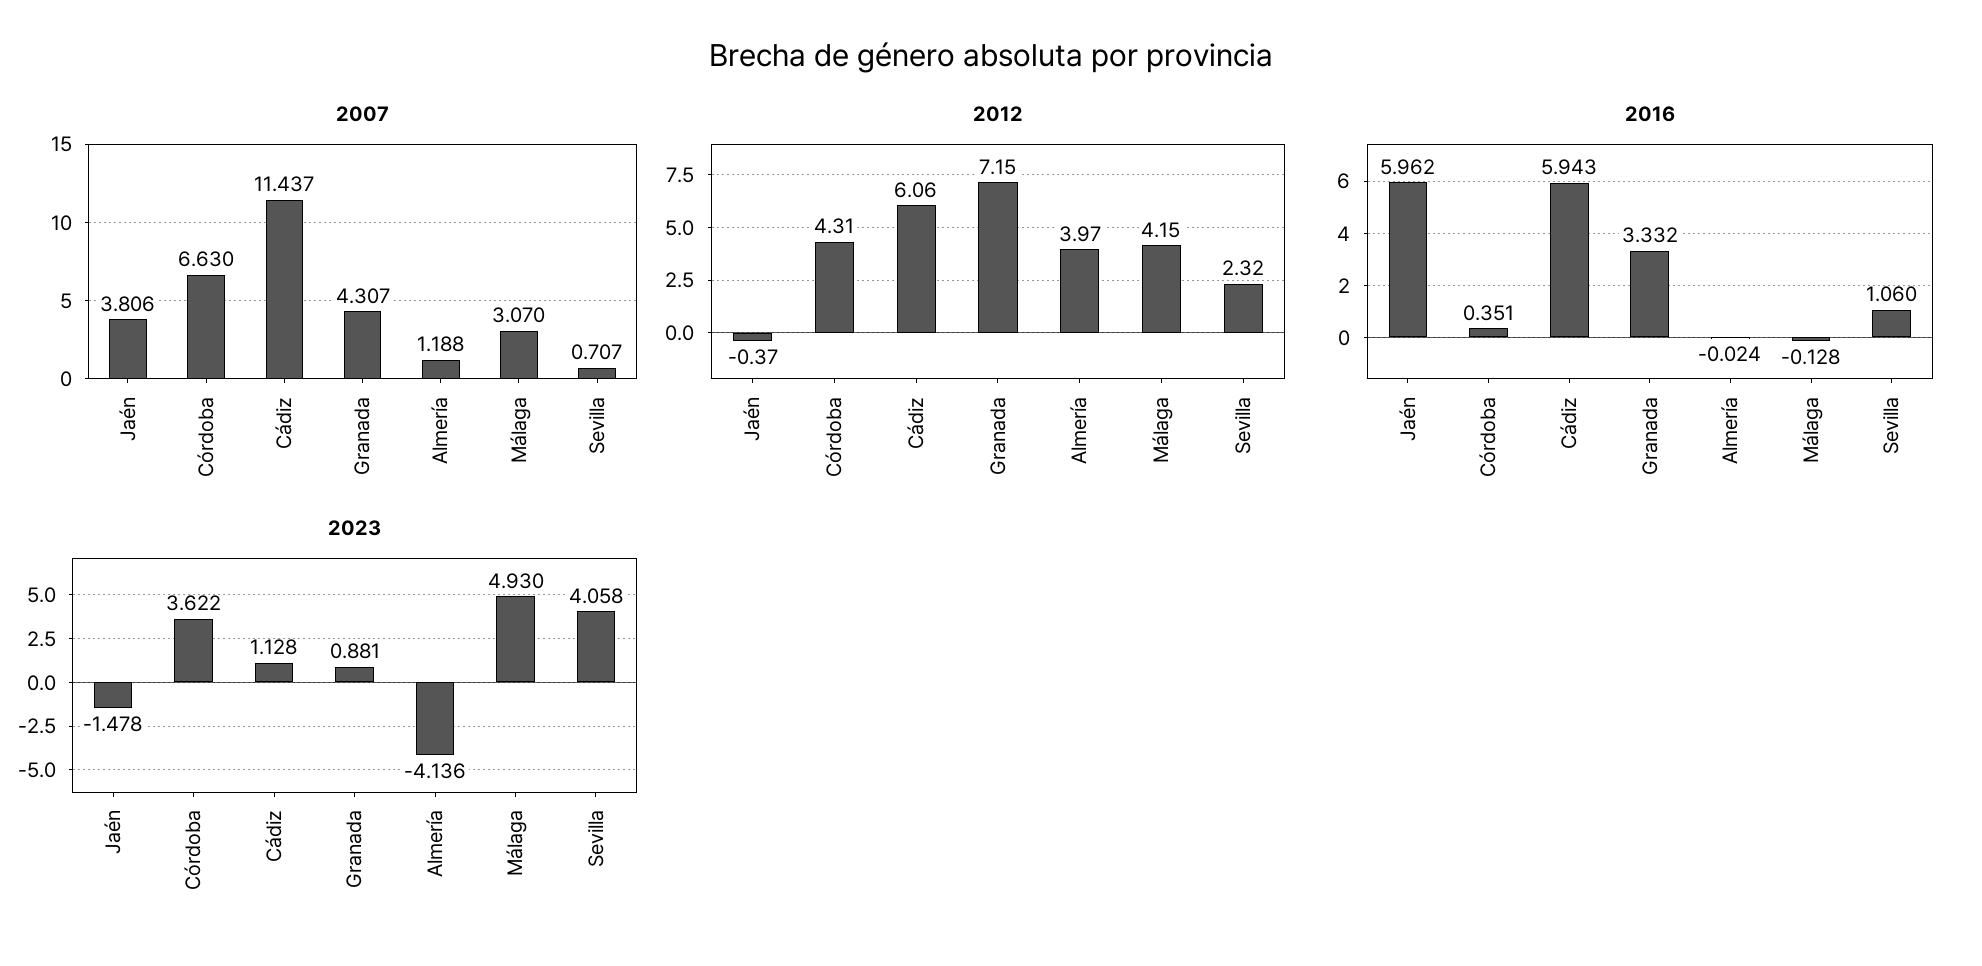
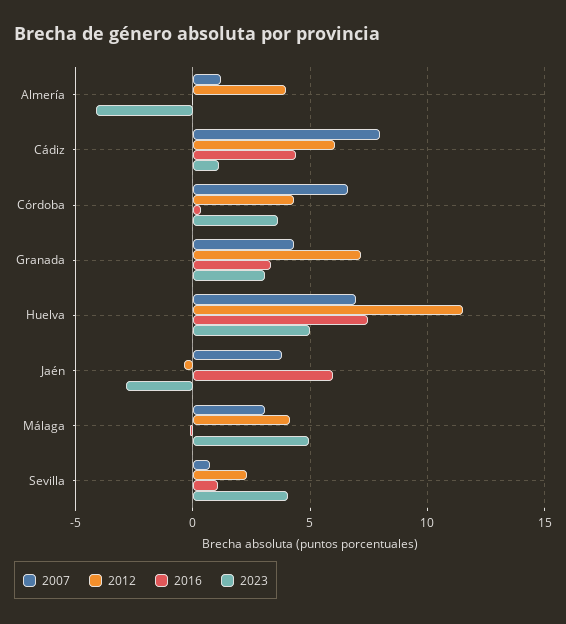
2007, Cádiz: 11.437 -> 8
2016, Cádiz: 5.943 -> 4.5
2023, Jaén: -1.478 -> -3
2023, Granada: 0.881 -> 3
2007, Huelva: none -> 7
2012, Huelva: none -> 11.5
2016, Huelva: none -> 7.5
2023, Huelva: none -> 5

